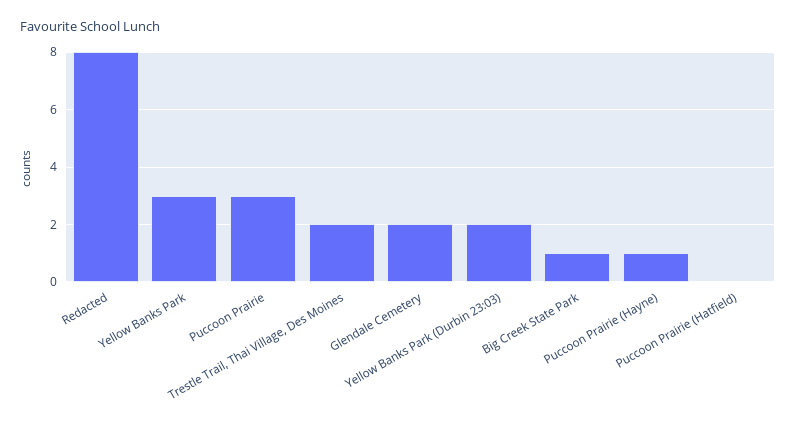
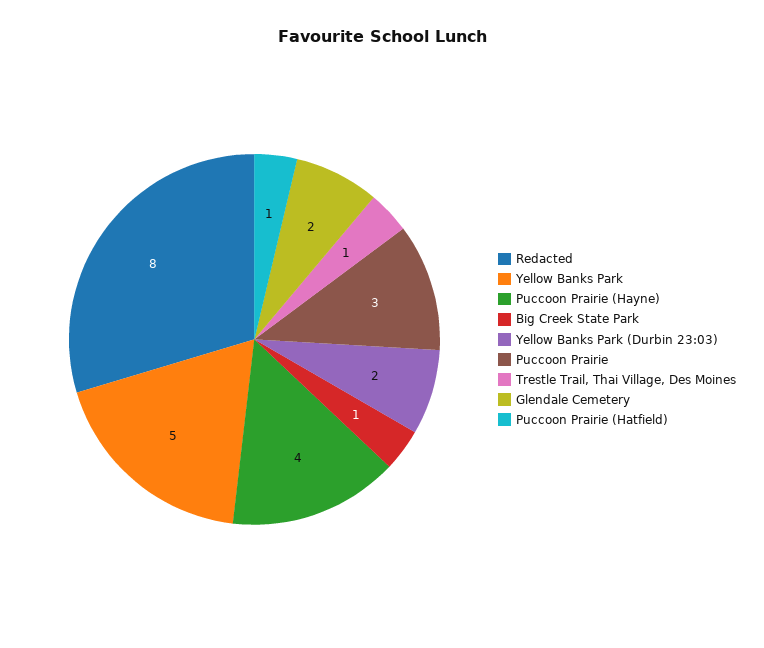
Yellow Banks Park: 3 -> 5
Trestle Trail, Thai Village, Des Moines: 2 -> 1
Puccoon Prairie (Hayne): 1 -> 4
Puccoon Prairie (Hatfield): 0 -> 1

